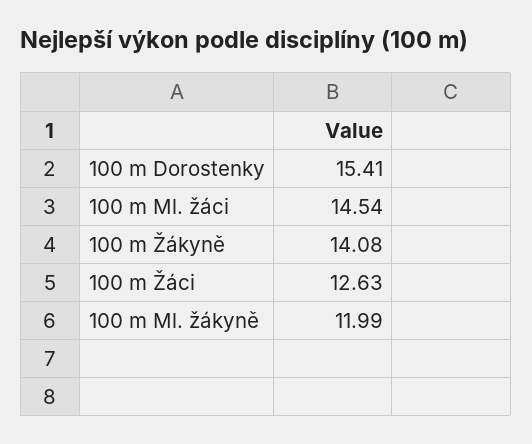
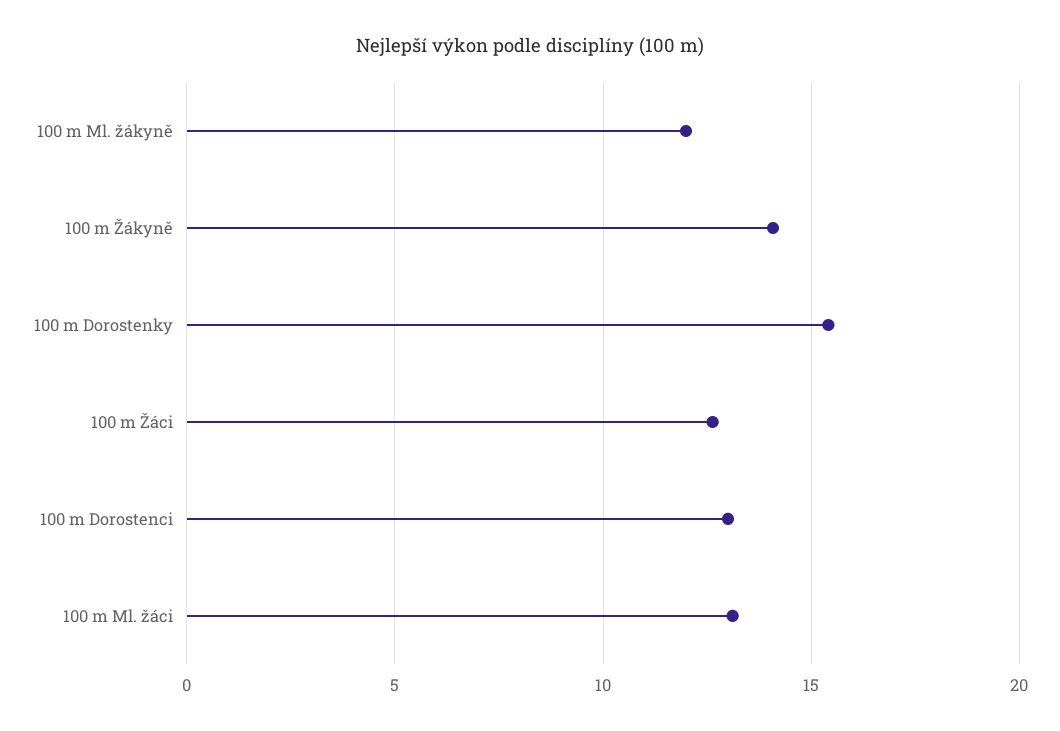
100 m Ml. žáci: 14.54 -> 13
100 m Dorostenci: none -> 13

